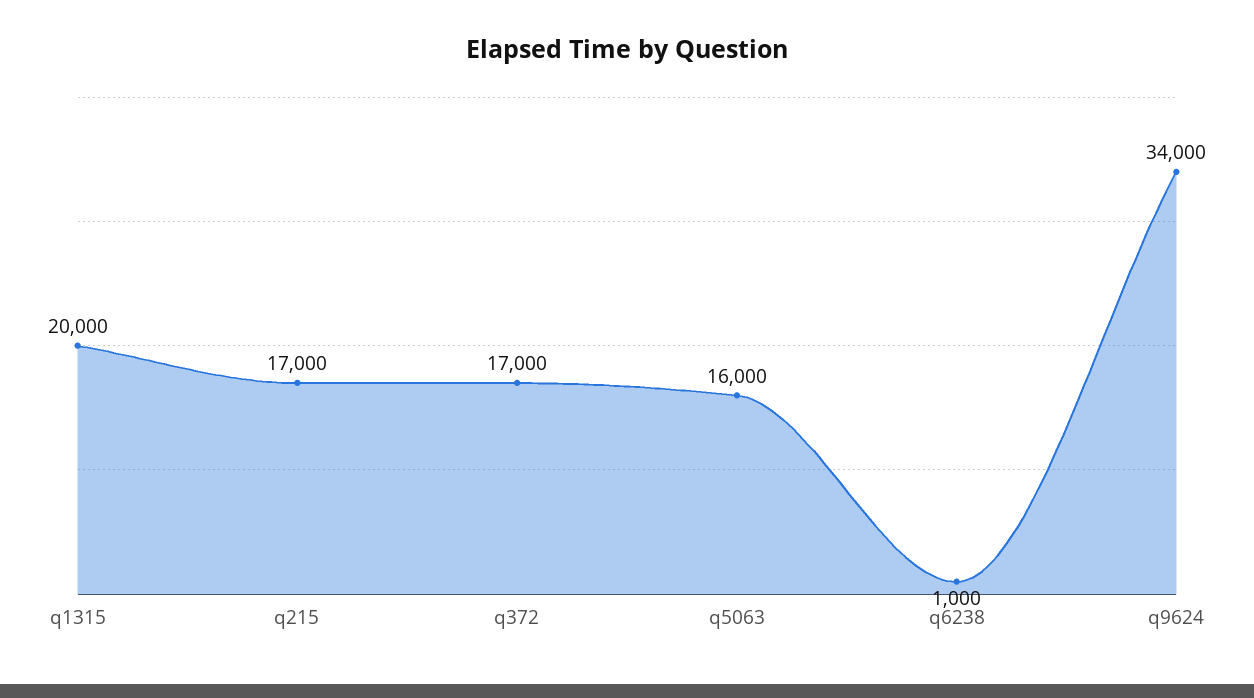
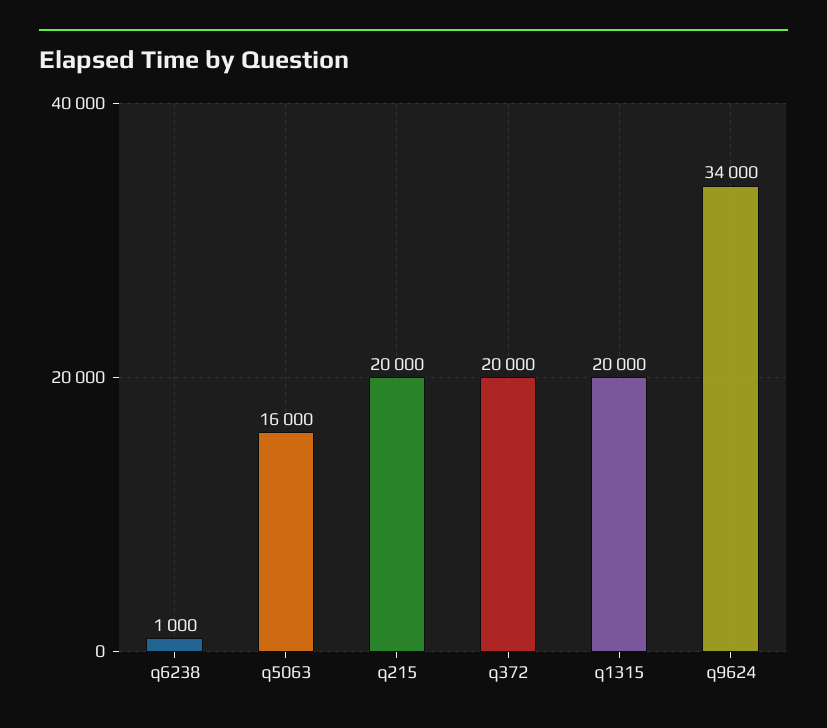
q215: 17000 -> 20000
q372: 17000 -> 20000

